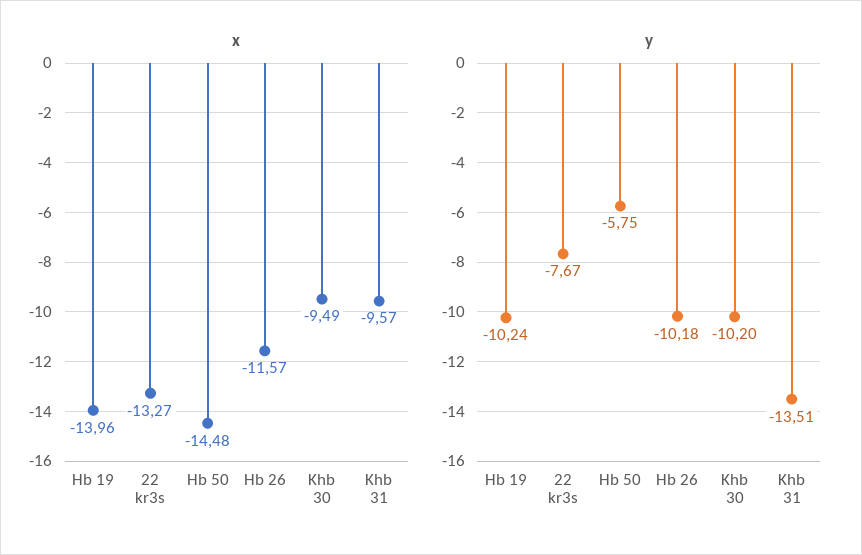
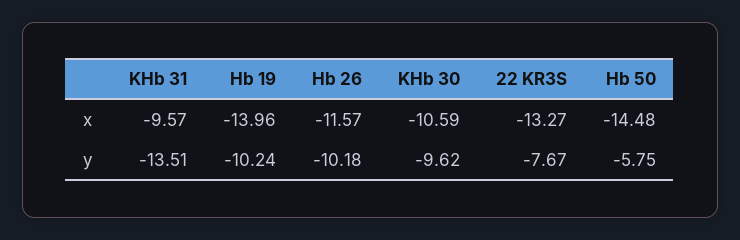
x, Khb 30: -9.49 -> -10.59
y, Khb 30: -10.2 -> -9.62

